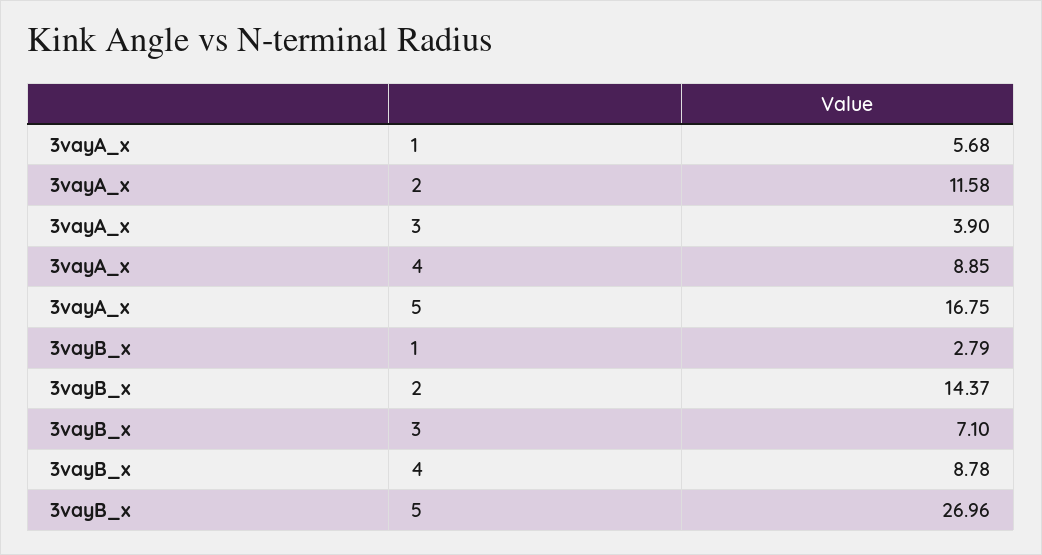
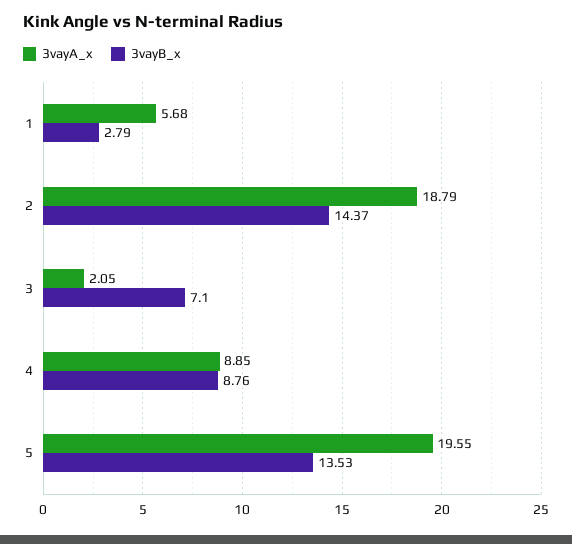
3vayA_x, 2: 11.58 -> 18.79
3vayA_x, 3: 3.9 -> 2.05
3vayA_x, 5: 16.75 -> 19.55
3vayB_x, 4: 8.78 -> 8.76
3vayB_x, 5: 26.96 -> 13.53

